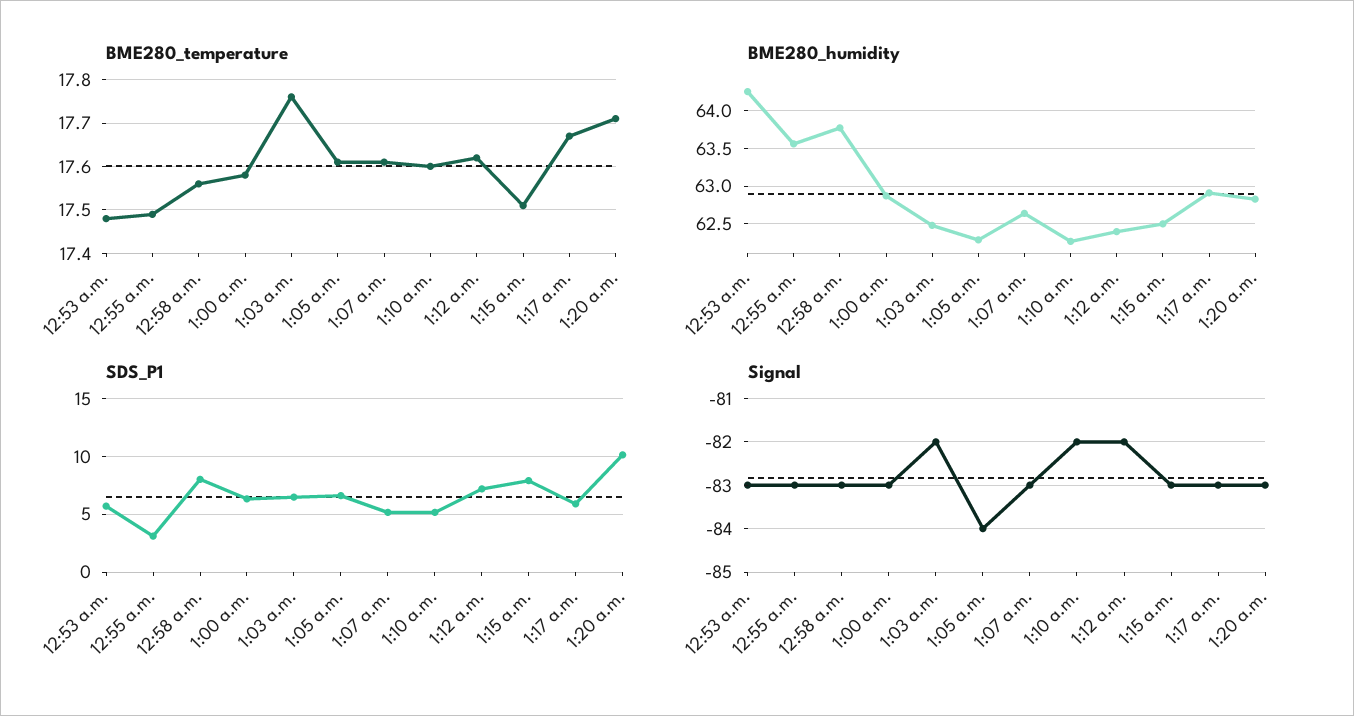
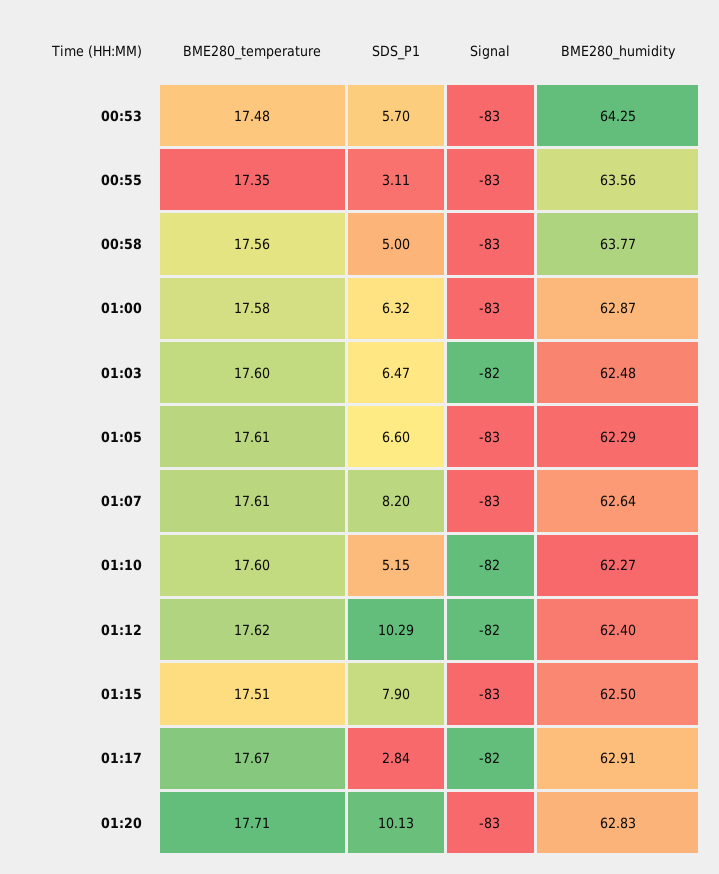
BME280_temperature, 12:55 a.m.: 17.5 -> 17.35
BME280_temperature, 1:03 a.m.: 17.75 -> 17.6
SDS_P1, 12:58 a.m.: 8 -> 5
SDS_P1, 1:07 a.m.: 5 -> 8.2
SDS_P1, 1:12 a.m.: 7 -> 10.29
SDS_P1, 1:17 a.m.: 6 -> 2.84
Signal, 1:05 a.m.: -84 -> -83
Signal, 1:17 a.m.: -83 -> -82

